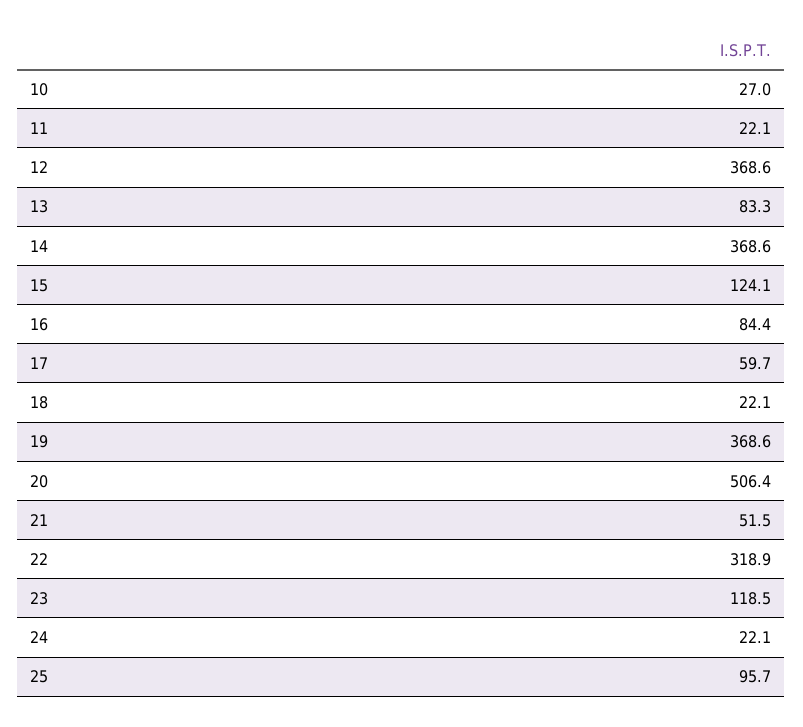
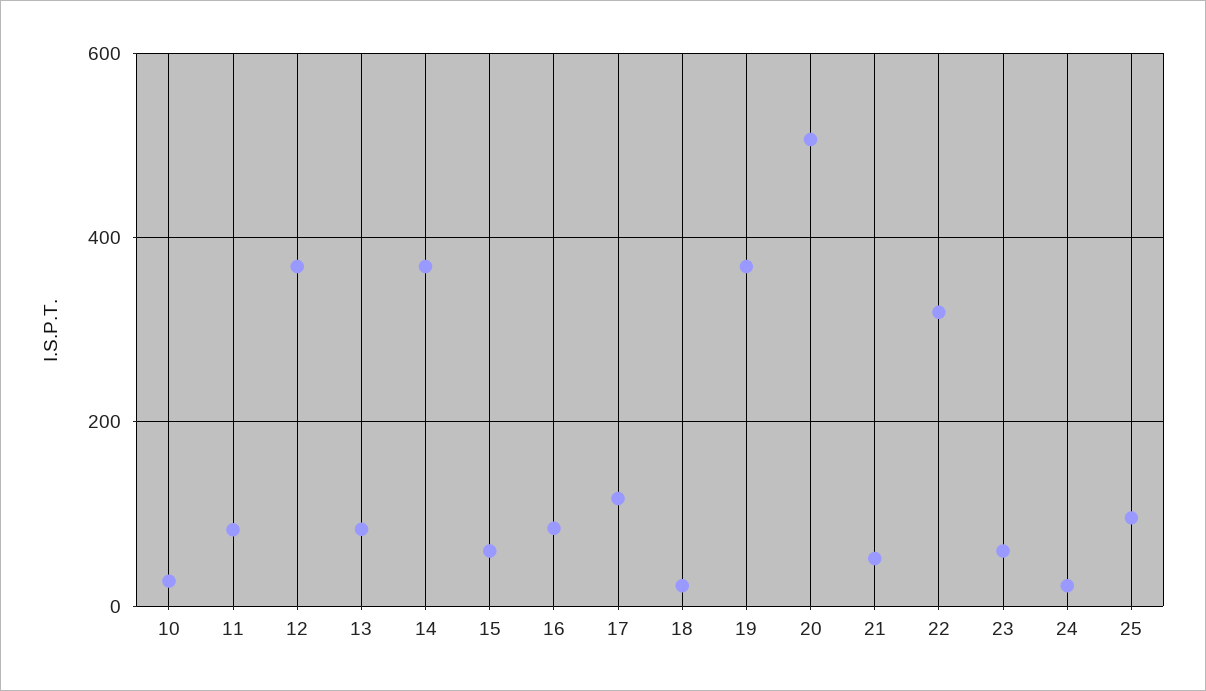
11: 22.1 -> 80
15: 124.1 -> 60
17: 59.7 -> 120
23: 118.5 -> 60

